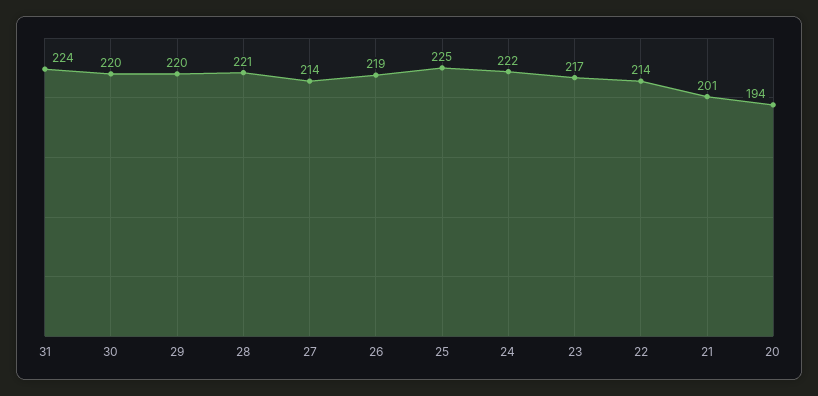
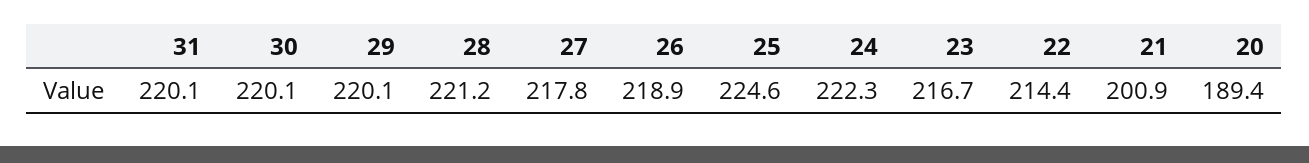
31: 224 -> 220.1
27: 214 -> 217.8
20: 194 -> 189.4

